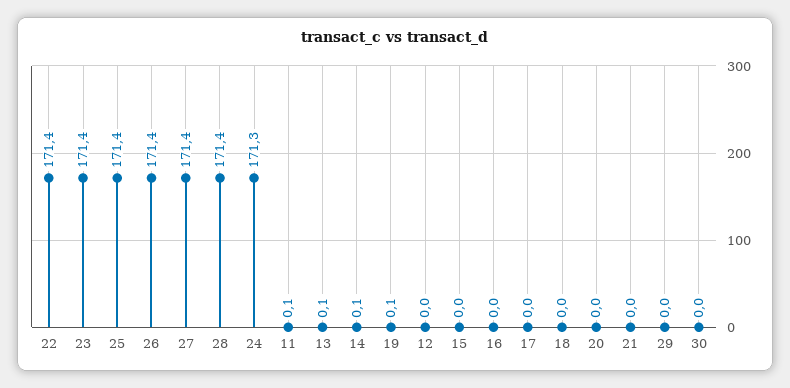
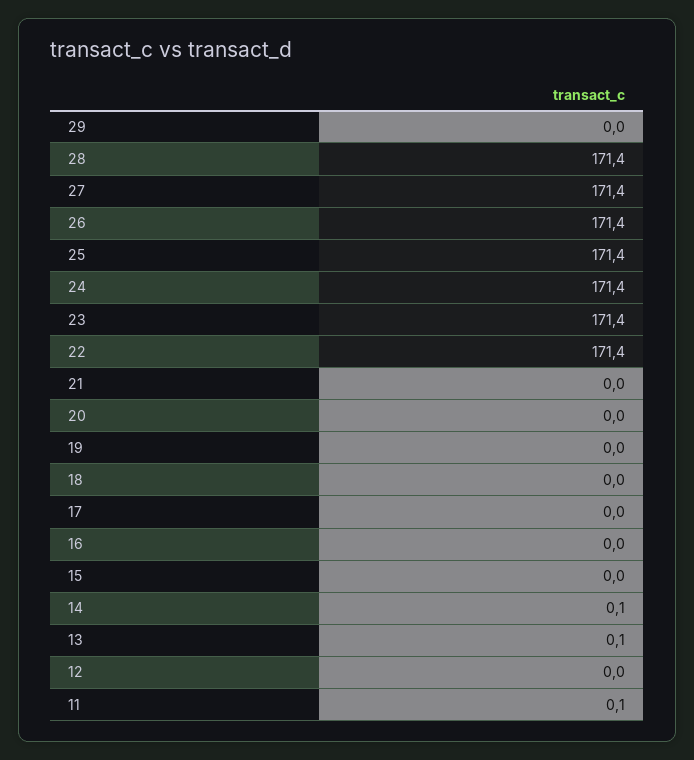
24: 171.3 -> 171.4
19: 0.1 -> 0
30: 0 -> none

